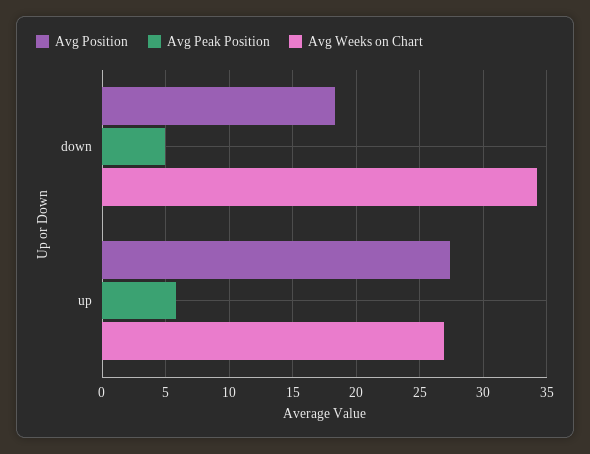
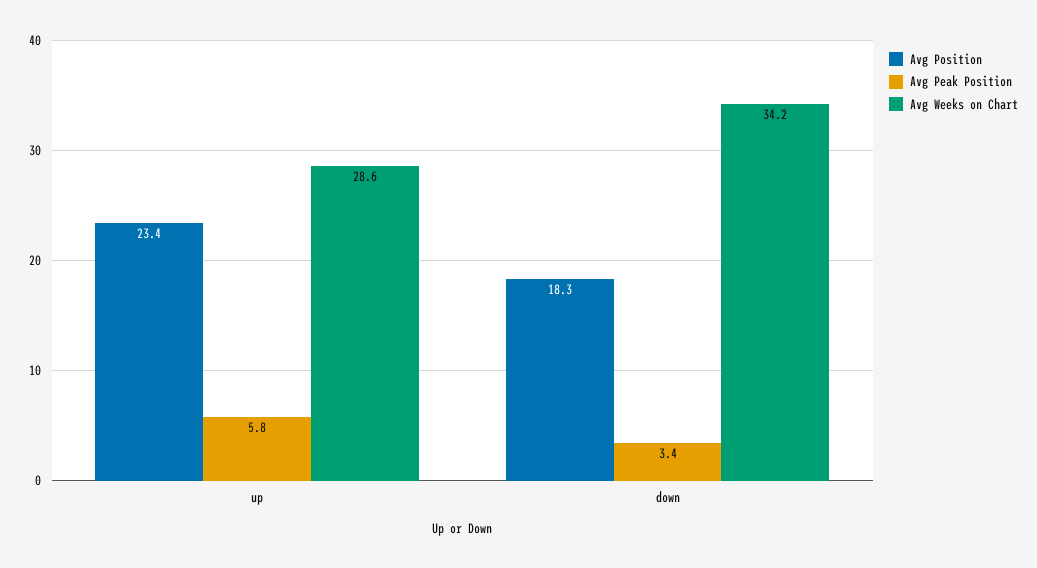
Avg Peak Position, down: 5 -> 3.4
Avg Position, up: 27.5 -> 23.4
Avg Weeks on Chart, up: 27 -> 28.6

